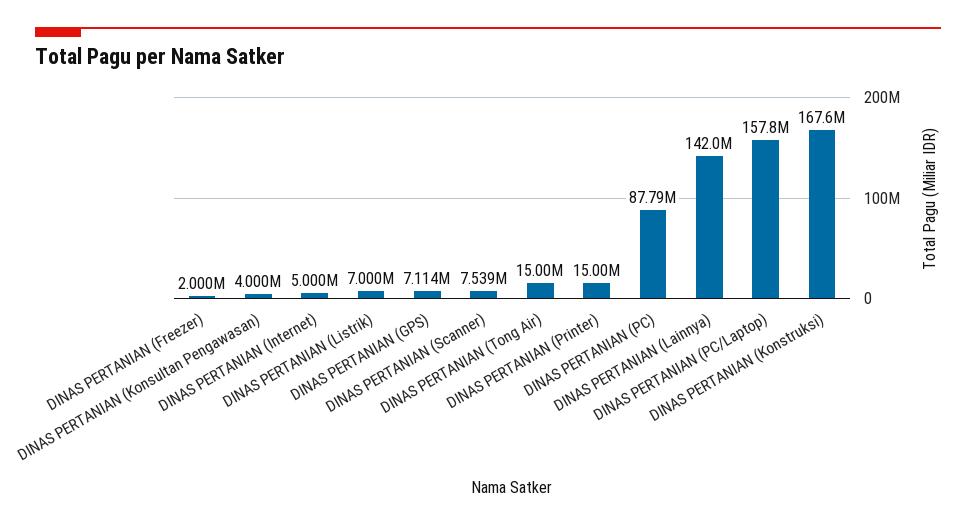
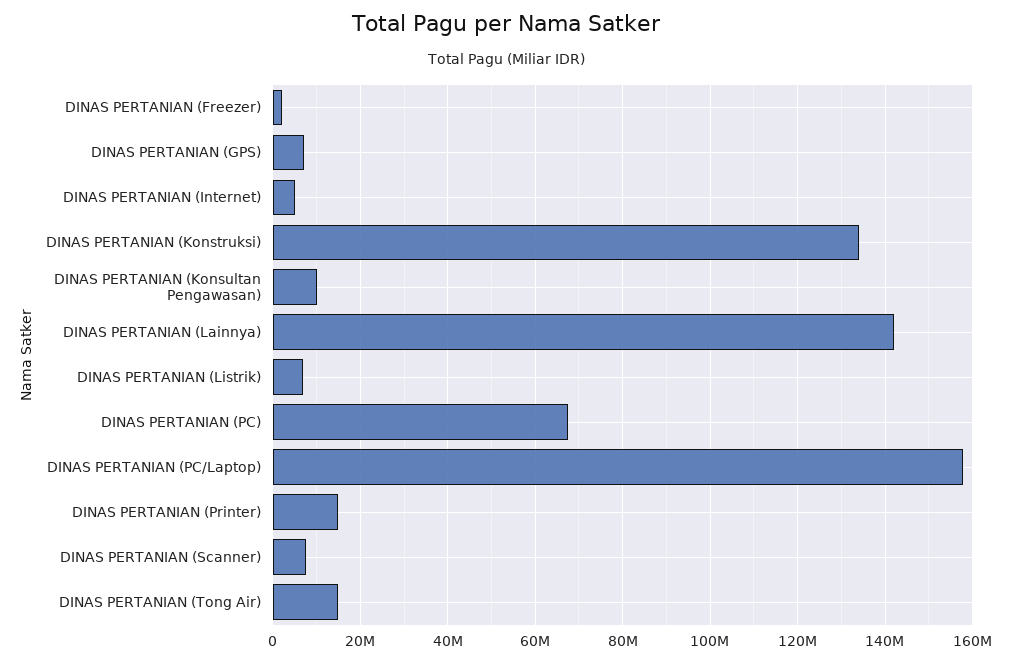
DINAS PERTANIAN (Konsultan Pengawasan): 4000000 -> 10000000
DINAS PERTANIAN (PC): 87790000 -> 68000000
DINAS PERTANIAN (Konstruksi): 167600000 -> 134000000

